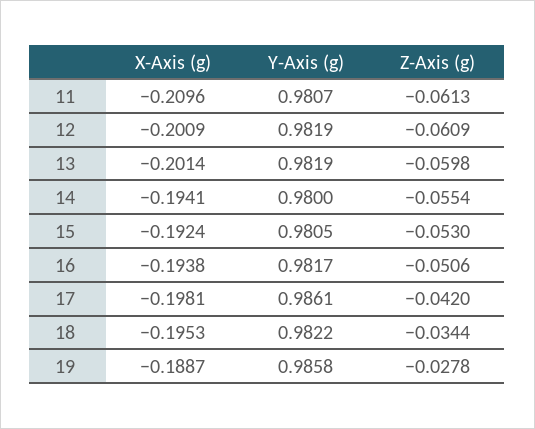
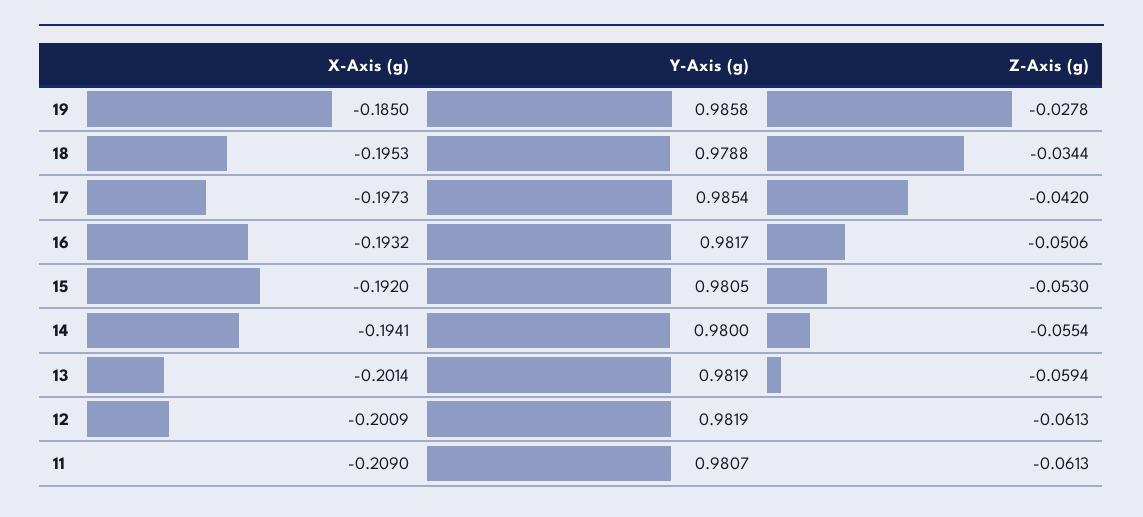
X-Axis (g), 11: -0.2096 -> -0.209
Z-Axis (g), 12: -0.0609 -> -0.0613
Z-Axis (g), 13: -0.0598 -> -0.0594
X-Axis (g), 15: -0.1924 -> -0.192
X-Axis (g), 16: -0.1938 -> -0.1932
X-Axis (g), 17: -0.1981 -> -0.1973
Y-Axis (g), 17: 0.9861 -> 0.9854
Y-Axis (g), 18: 0.9822 -> 0.9788
X-Axis (g), 19: -0.1887 -> -0.185

